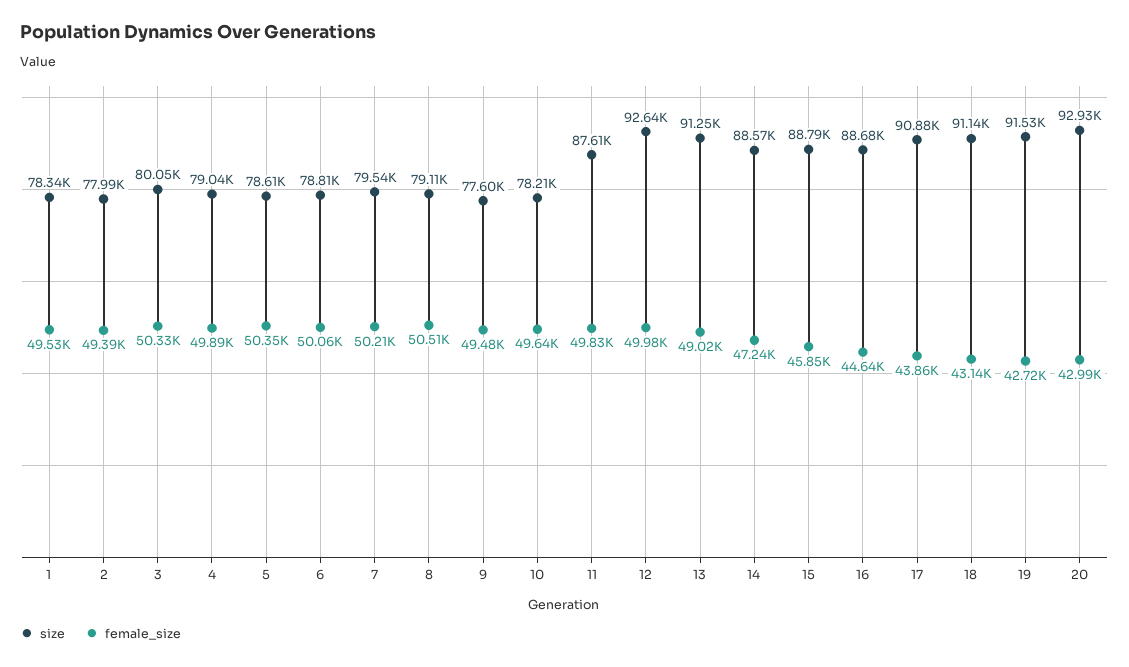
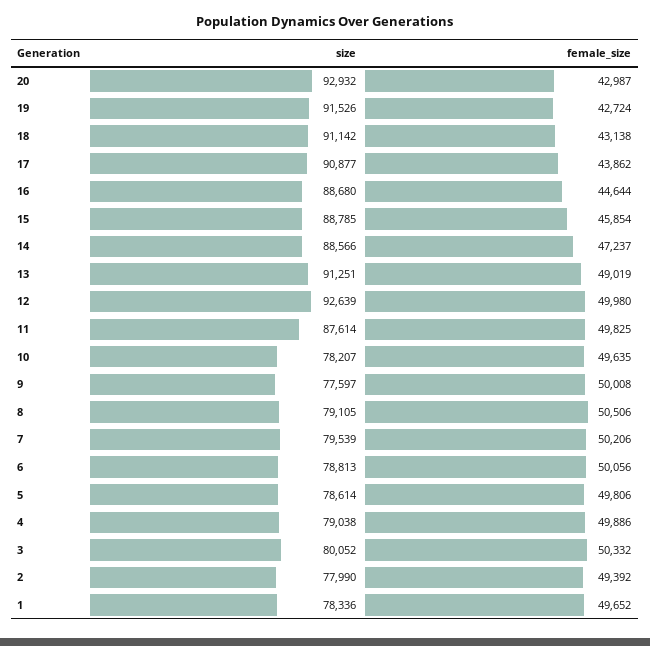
female_size, 1: 49530 -> 49652
female_size, 5: 50350 -> 49806
female_size, 9: 49480 -> 50008

